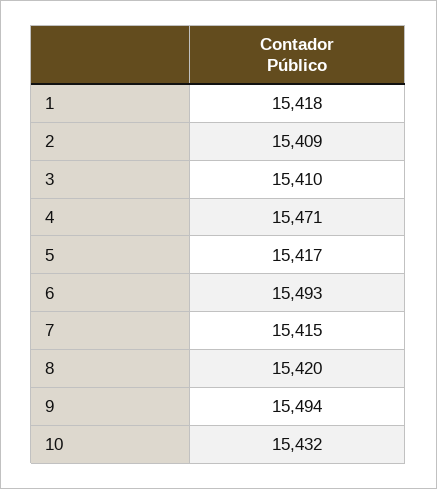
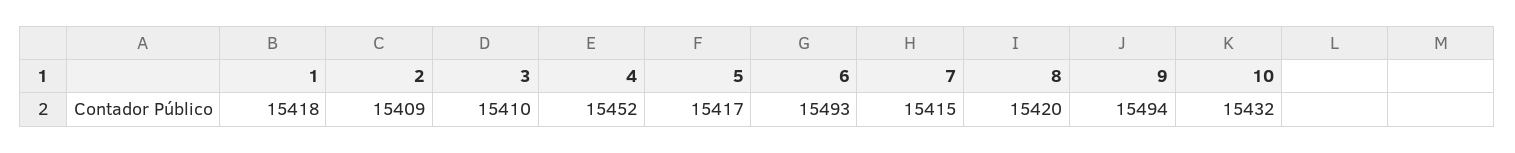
4: 15471 -> 15452

